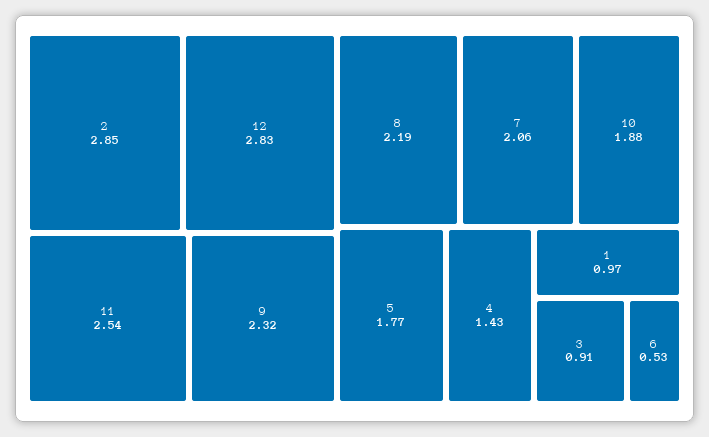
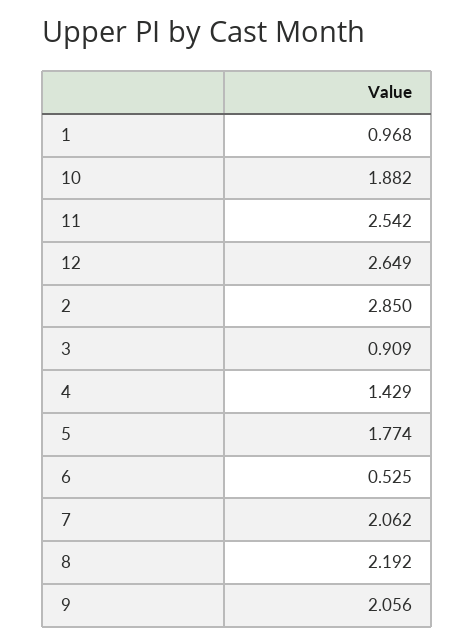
12: 2.83 -> 2.649
9: 2.32 -> 2.056

